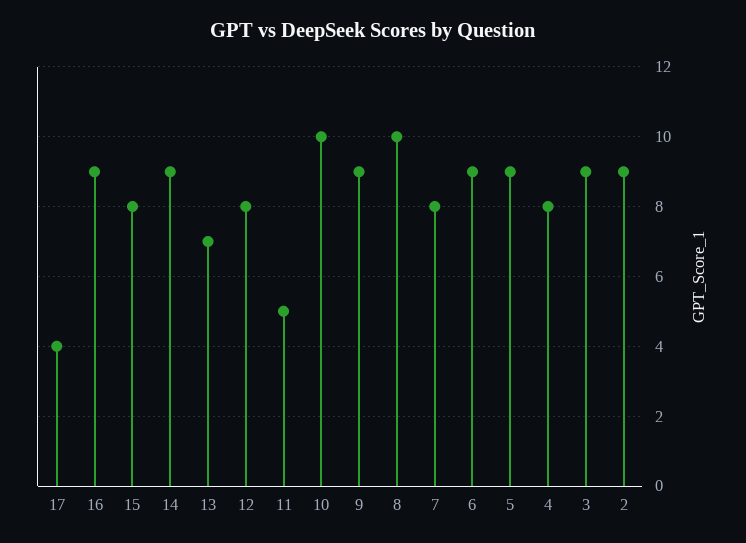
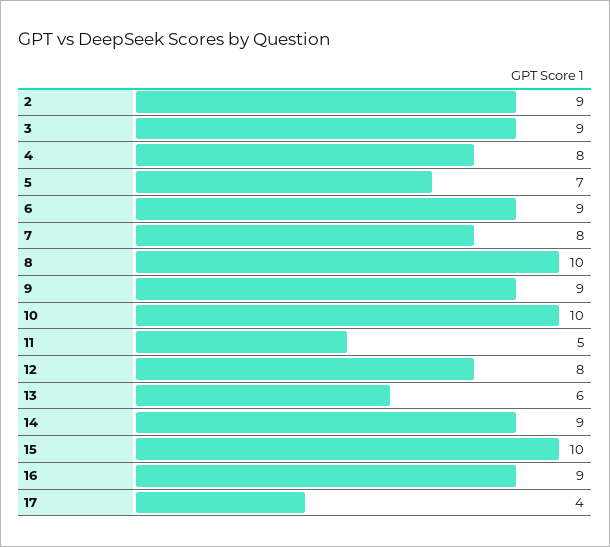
15: 8 -> 10
13: 7 -> 6
5: 9 -> 7

